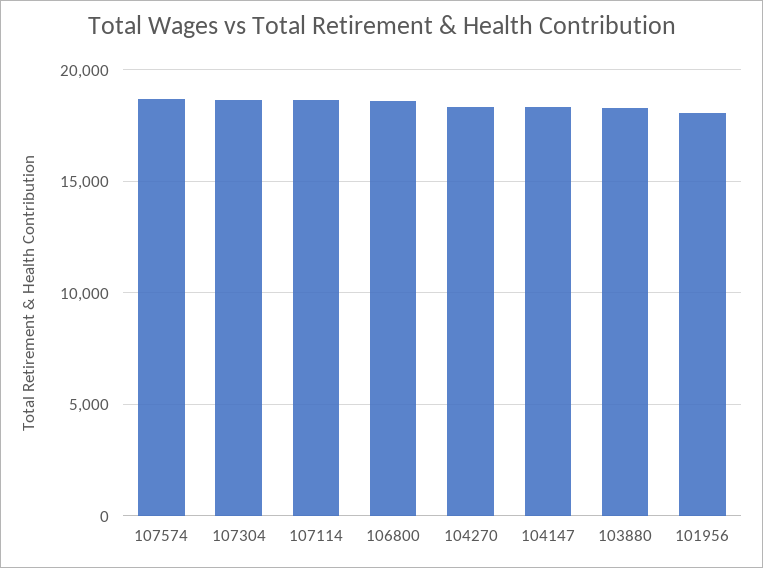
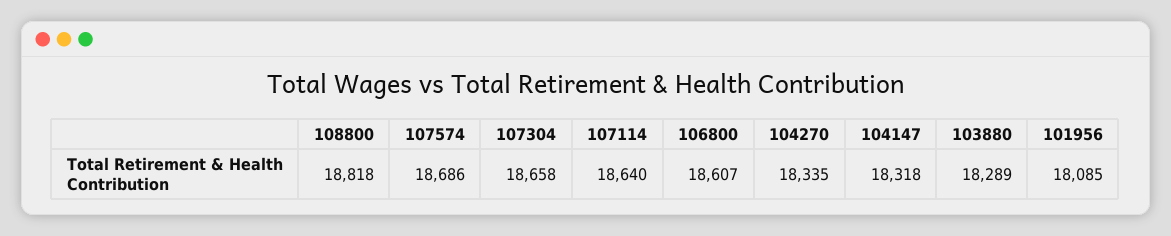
108800: none -> 18818

